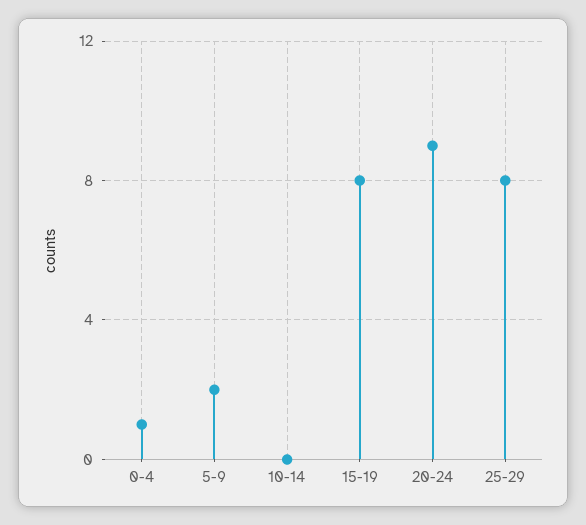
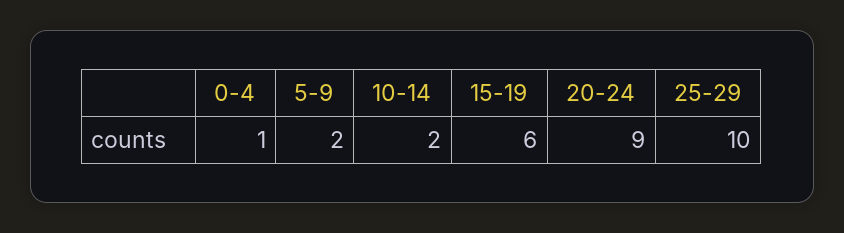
10-14: 0 -> 2
15-19: 8 -> 6
25-29: 8 -> 10

